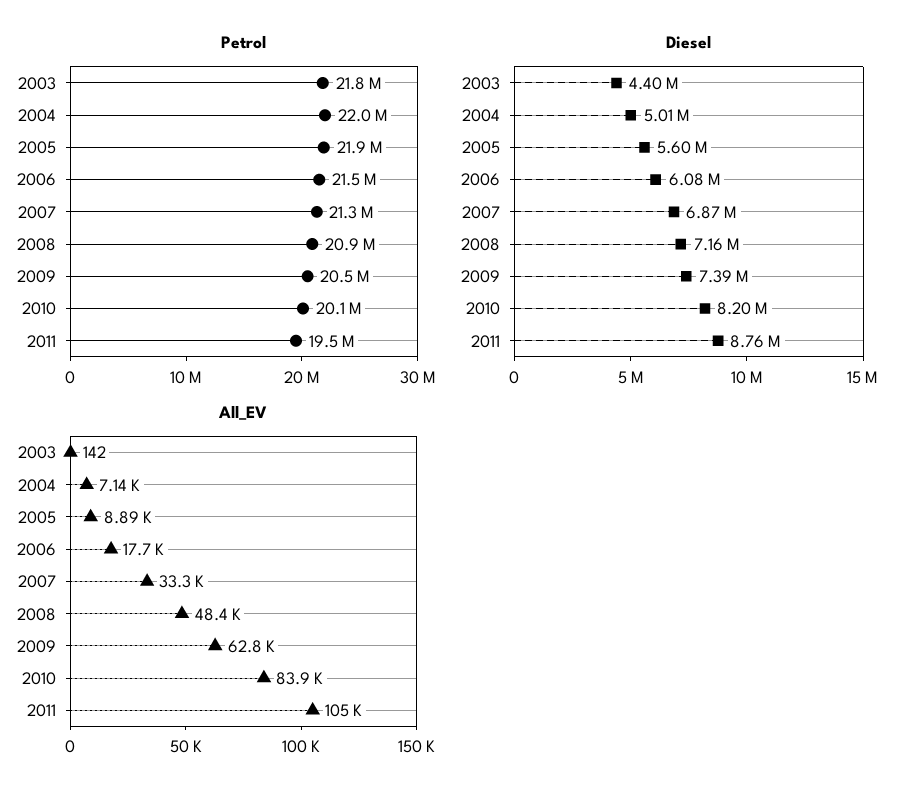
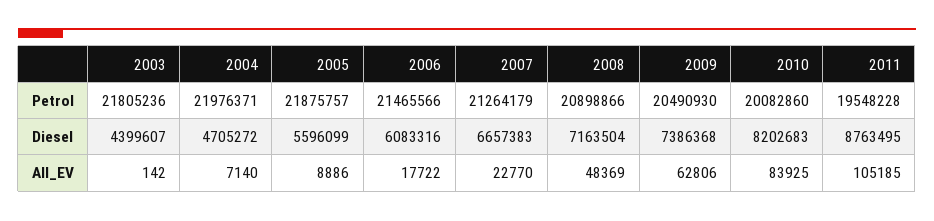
Diesel, 2004: 5010000 -> 4705272
Diesel, 2007: 6870000 -> 6657383
All_EV, 2007: 33300 -> 22770

